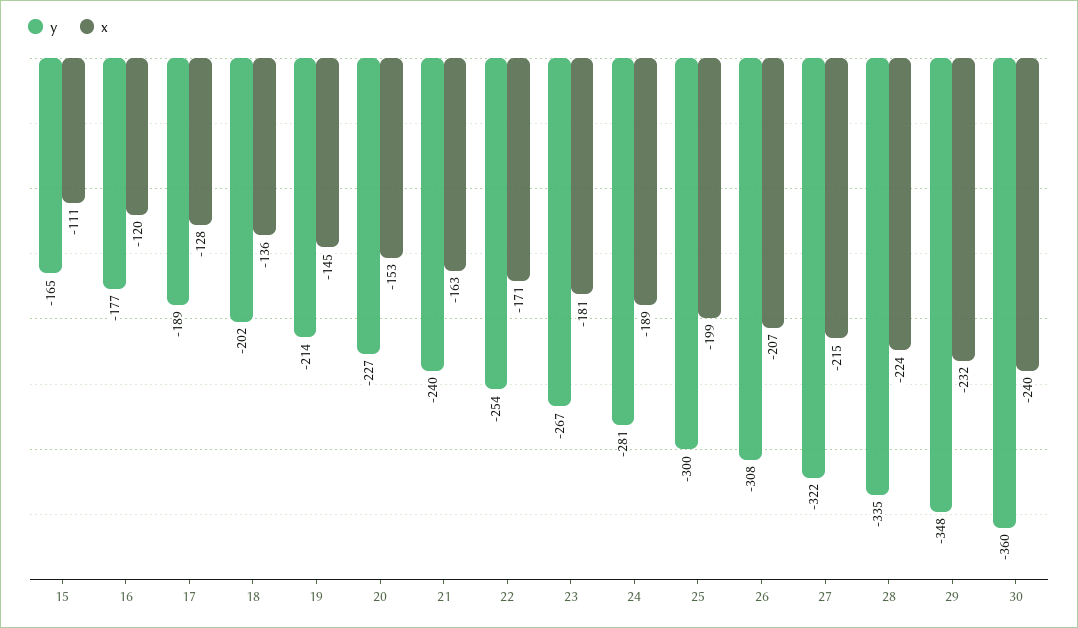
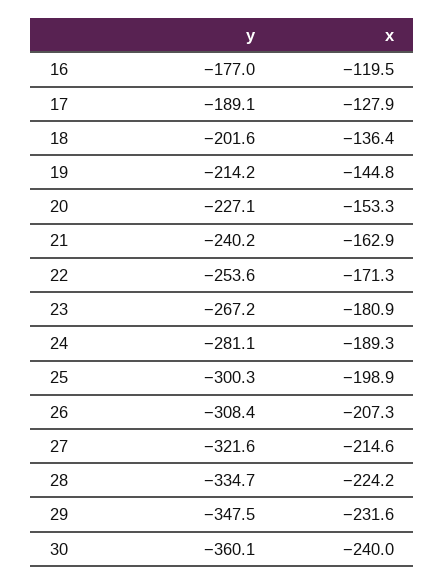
y, 15: -165 -> none
x, 15: -111 -> none

